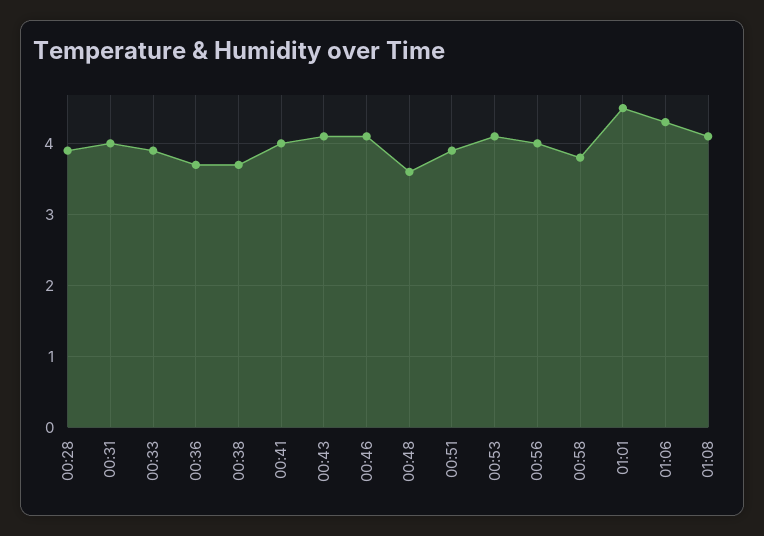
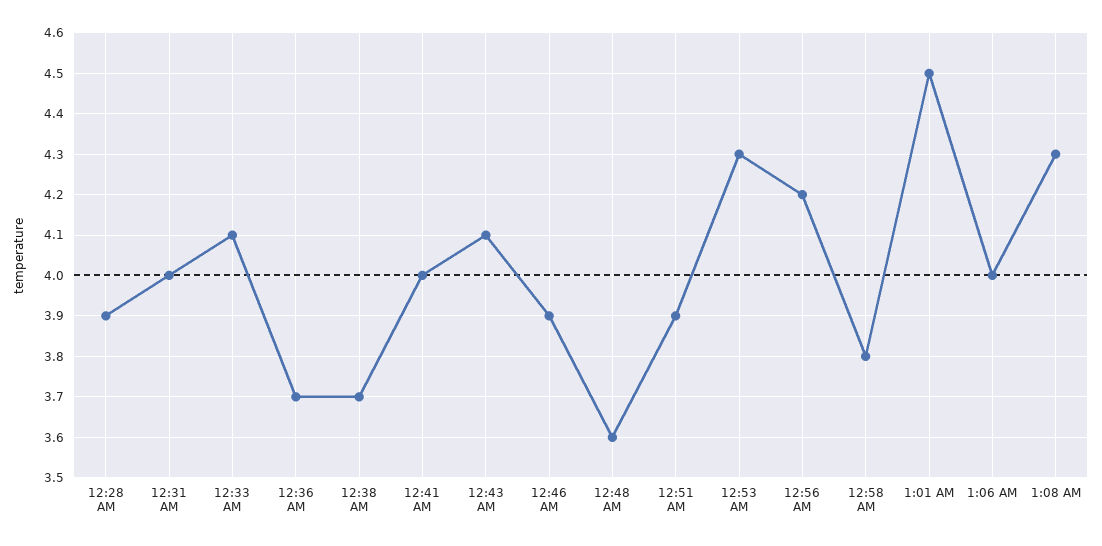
00:33: 3.9 -> 4.1
00:46: 4.1 -> 3.9
00:53: 4.1 -> 4.3
00:56: 4 -> 4.2
01:06: 4.3 -> 4
01:08: 4.1 -> 4.3

